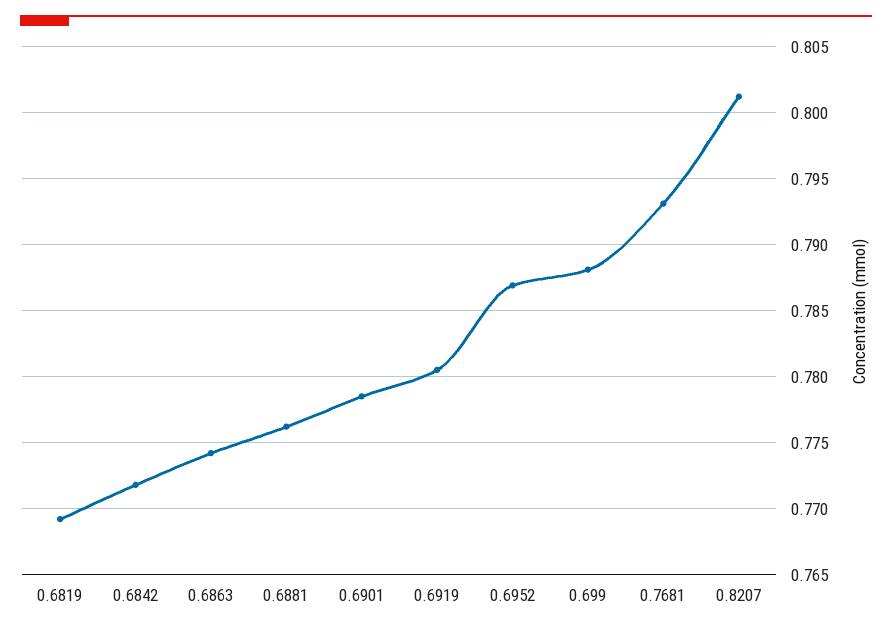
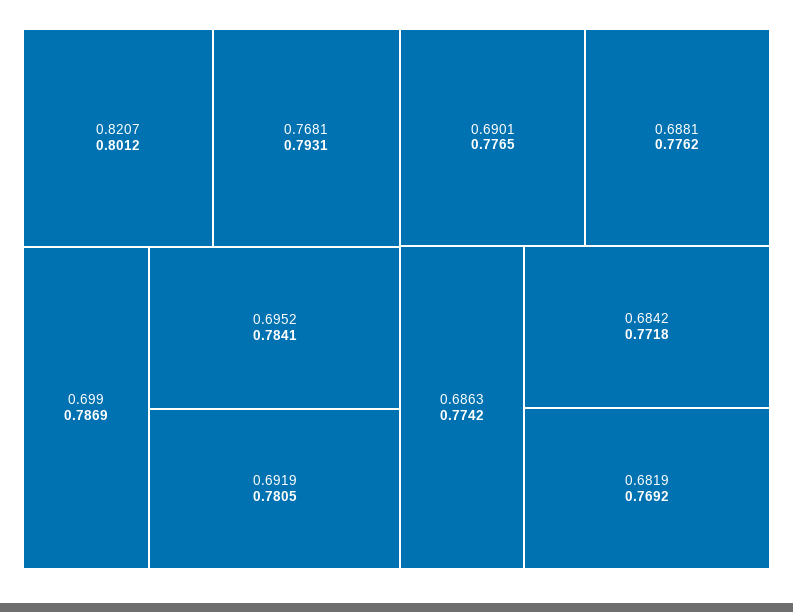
0.6901: 0.7785 -> 0.7765
0.6952: 0.787 -> 0.7841
0.699: 0.788 -> 0.7869

